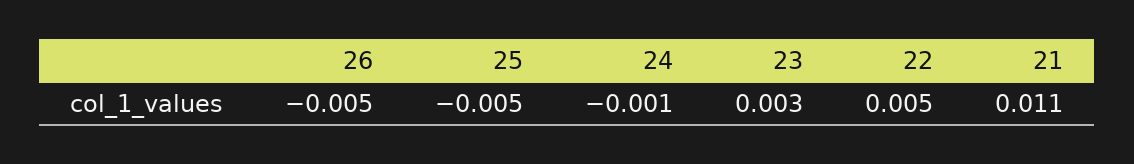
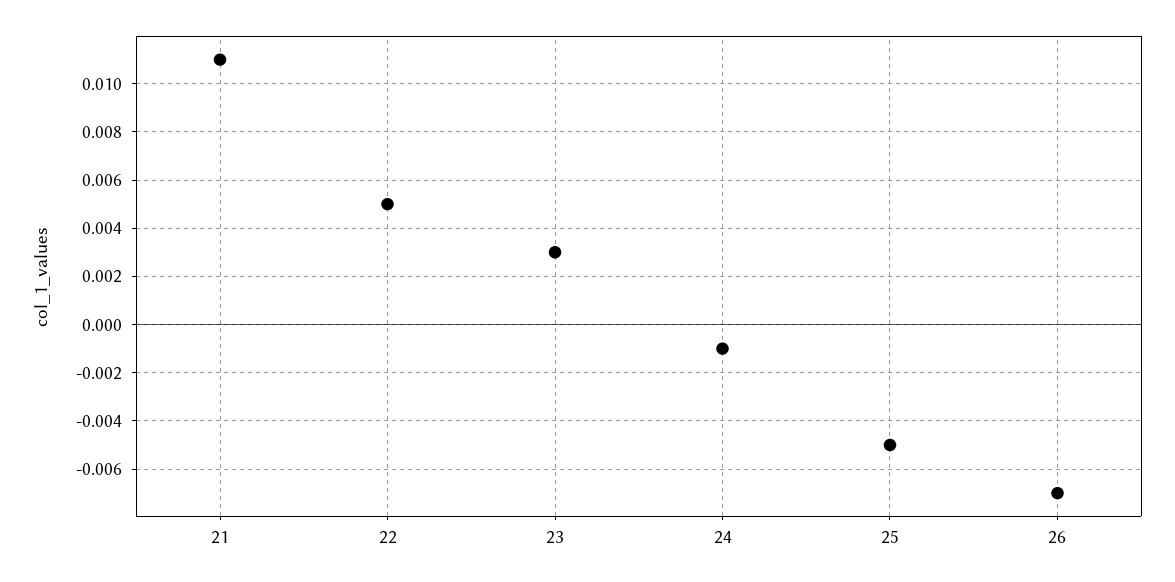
26: -0.005 -> -0.007

